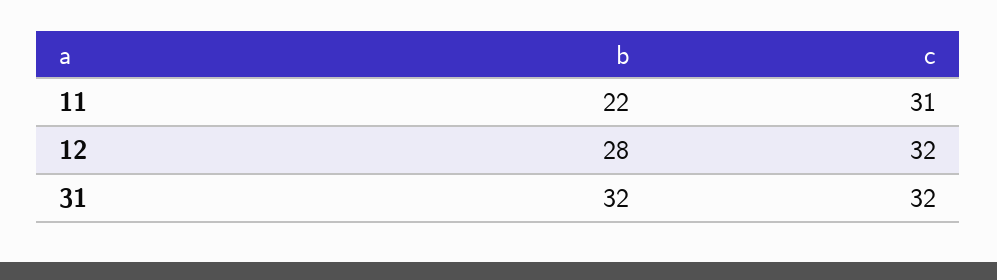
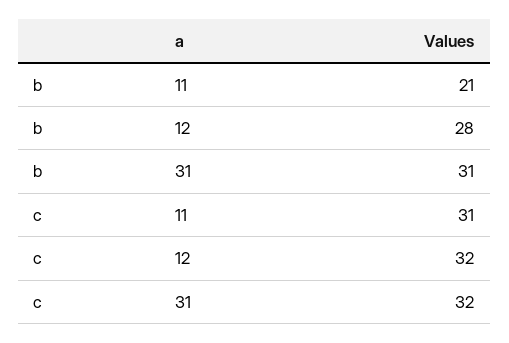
b, 11: 22 -> 21
b, 31: 32 -> 31

